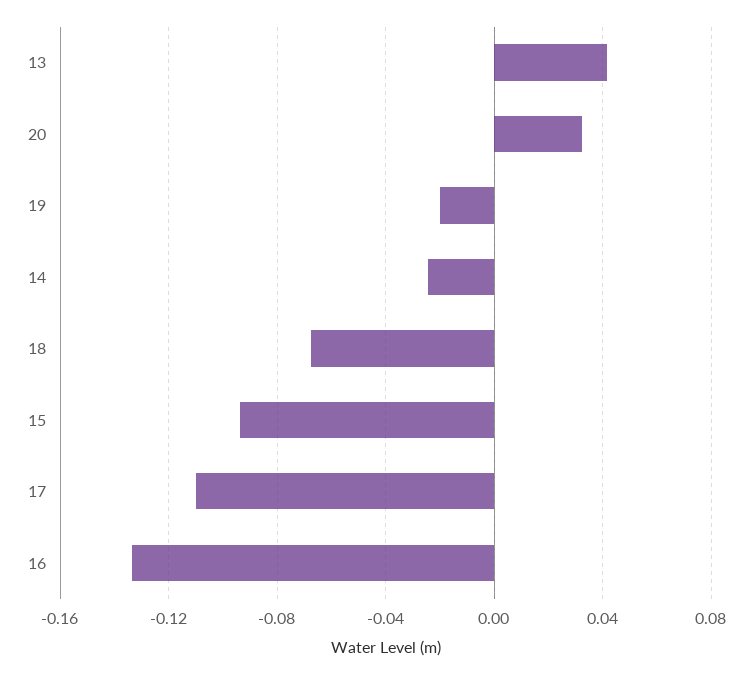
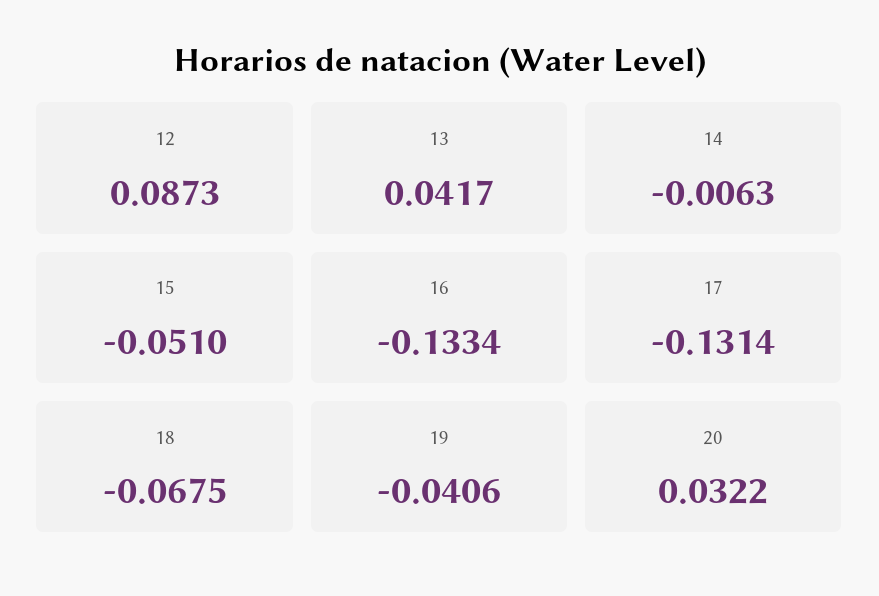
19: -0.02 -> -0.0406
14: -0.025 -> -0.0063
15: -0.095 -> -0.051
17: -0.11 -> -0.1314
12: none -> 0.0873

